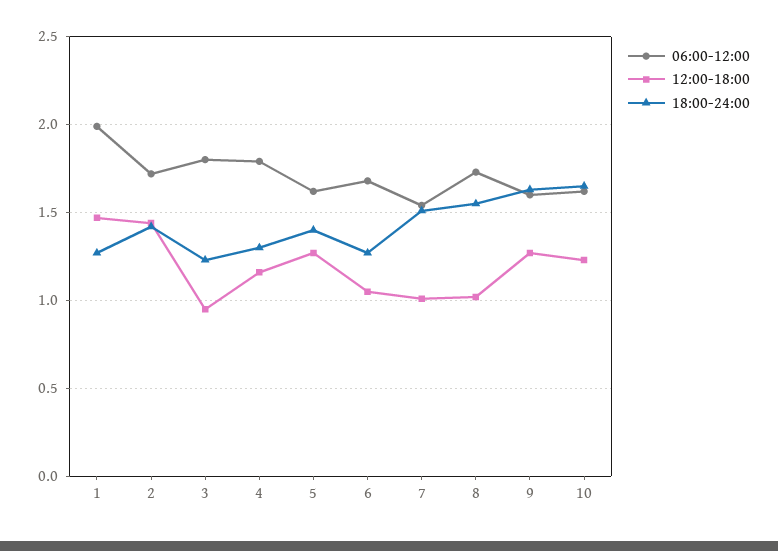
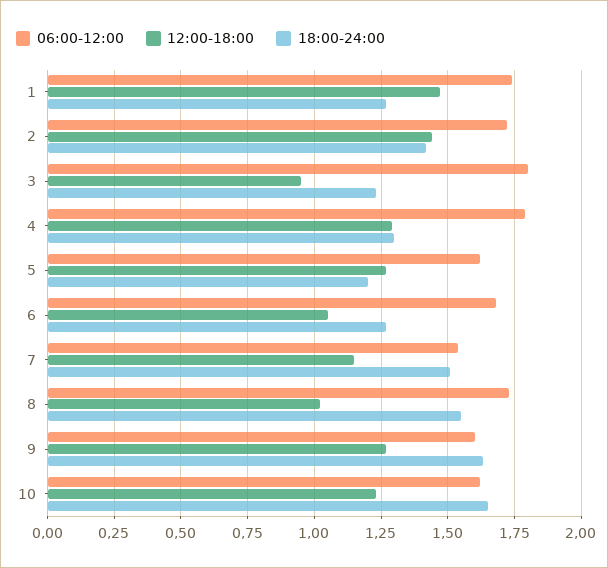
06:00-12:00, 1: 2 -> 1.75
12:00-18:00, 4: 1.15 -> 1.3
18:00-24:00, 5: 1.4 -> 1.2
12:00-18:00, 7: 1 -> 1.15

